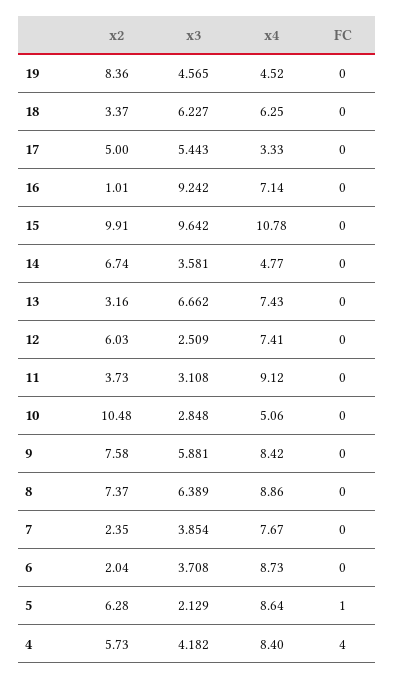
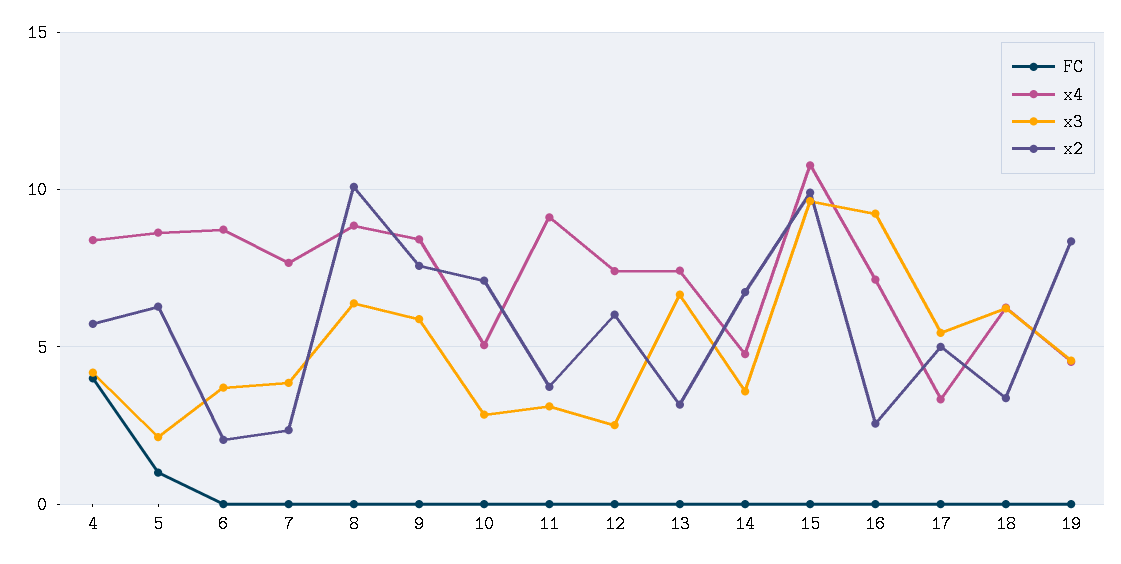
x2, 16: 1.01 -> 2.5
x2, 10: 10.48 -> 7
x2, 8: 7.37 -> 10

